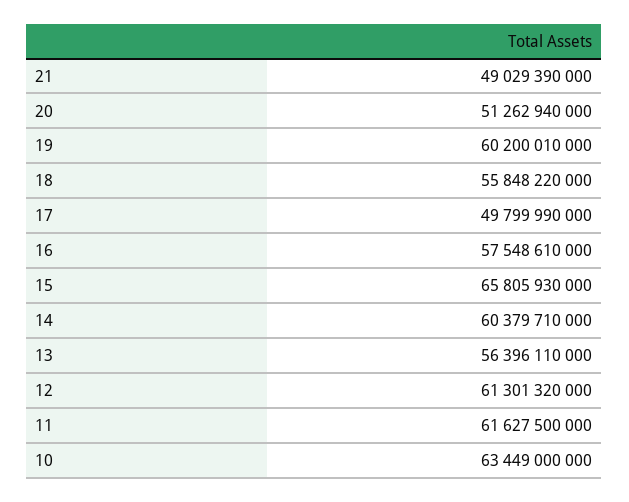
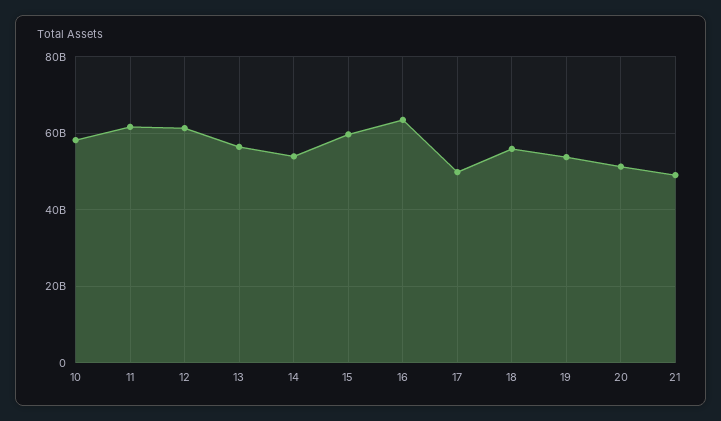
19: 60200010000 -> 54000000000
16: 57548610000 -> 64000000000
15: 65805930000 -> 60000000000
14: 60379710000 -> 54000000000
10: 63449000000 -> 58000000000

